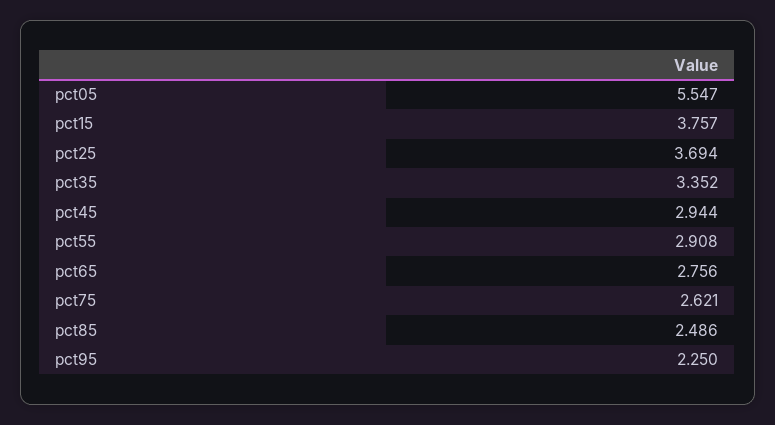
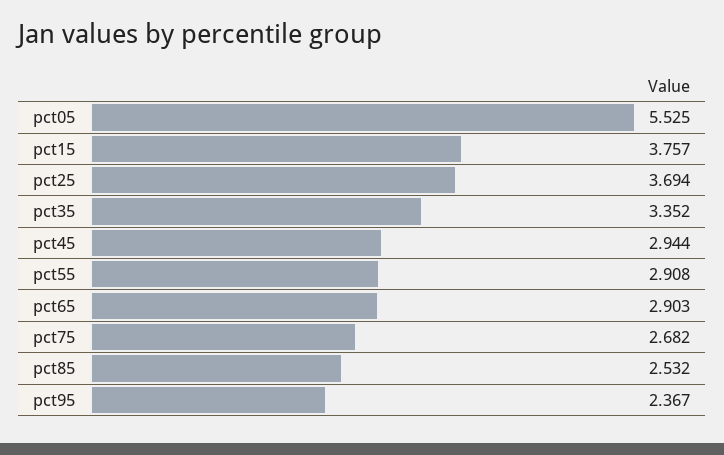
pct05: 5.547 -> 5.525
pct65: 2.756 -> 2.903
pct75: 2.621 -> 2.682
pct85: 2.486 -> 2.532
pct95: 2.25 -> 2.367

